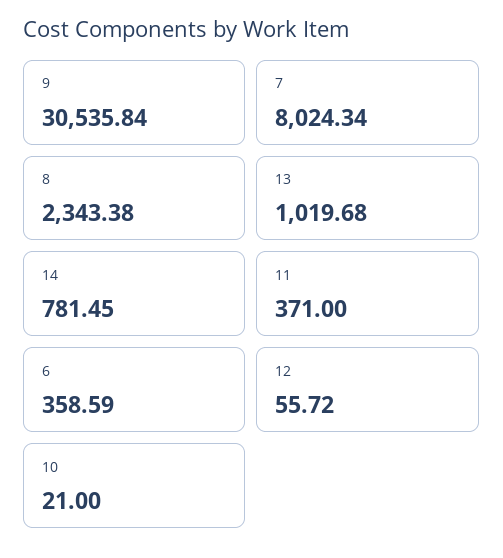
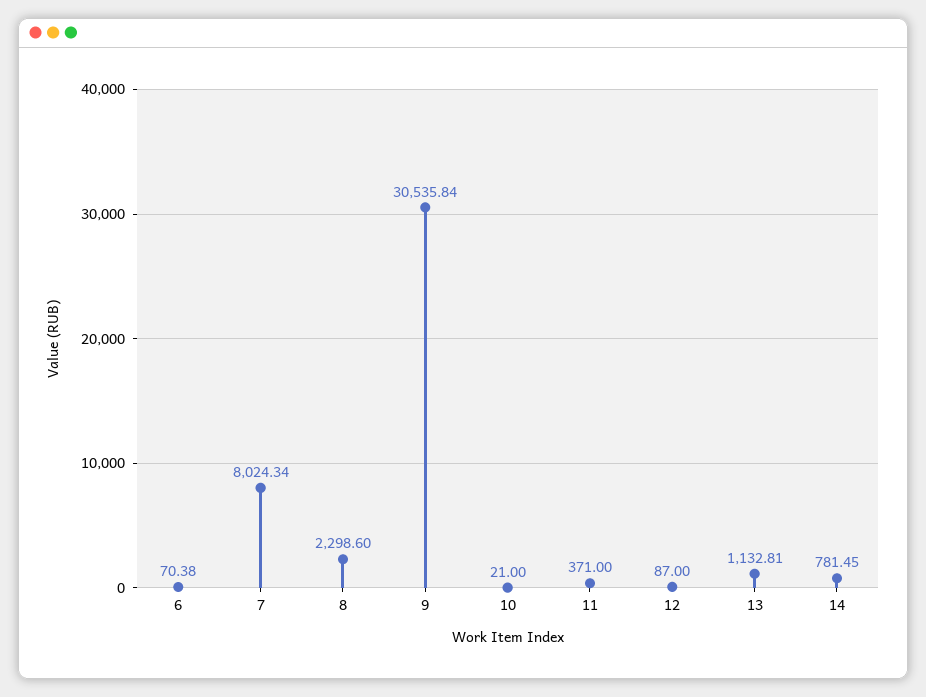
8: 2343.38 -> 2298.6
13: 1019.68 -> 1132.81
6: 358.59 -> 70.38
12: 55.72 -> 87

